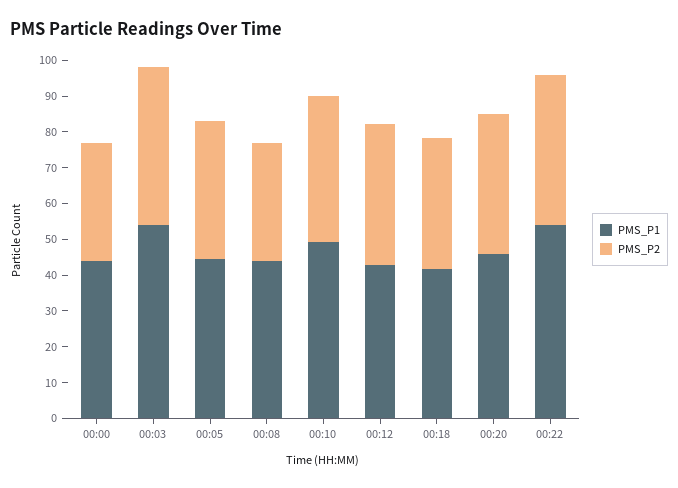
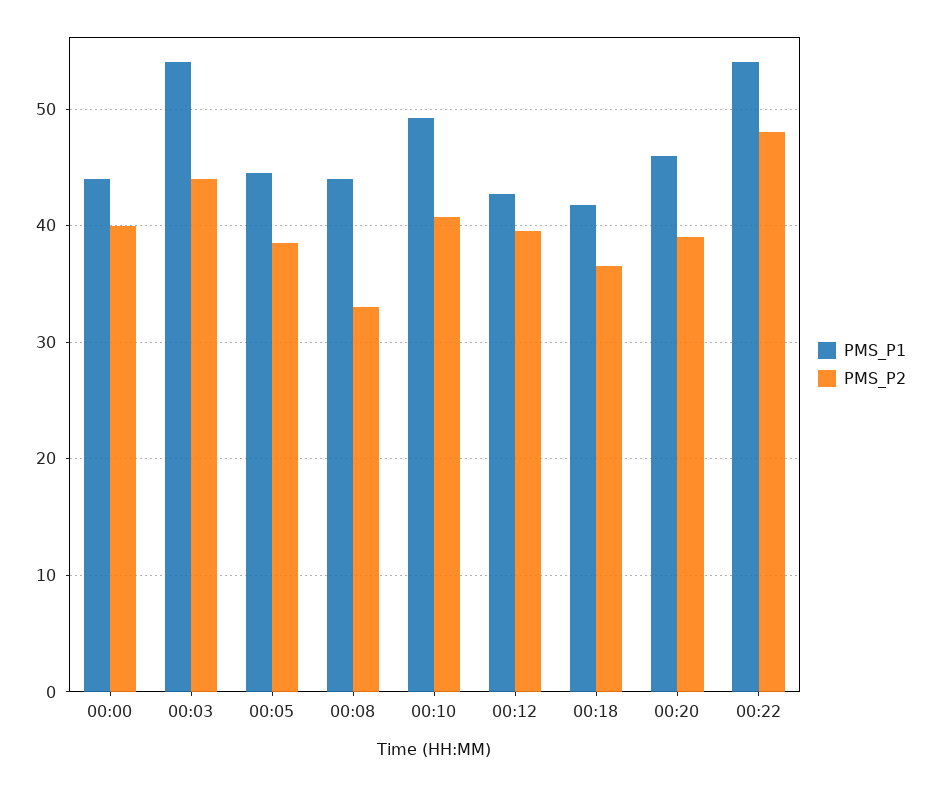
PMS_P2, 00:00: 32.5 -> 40
PMS_P2, 00:22: 42.5 -> 48

